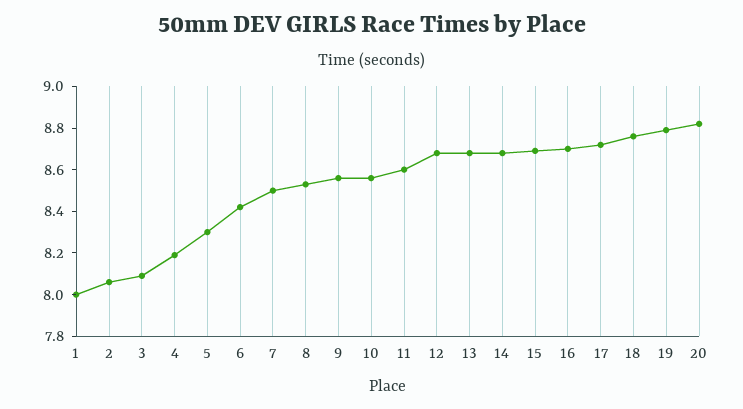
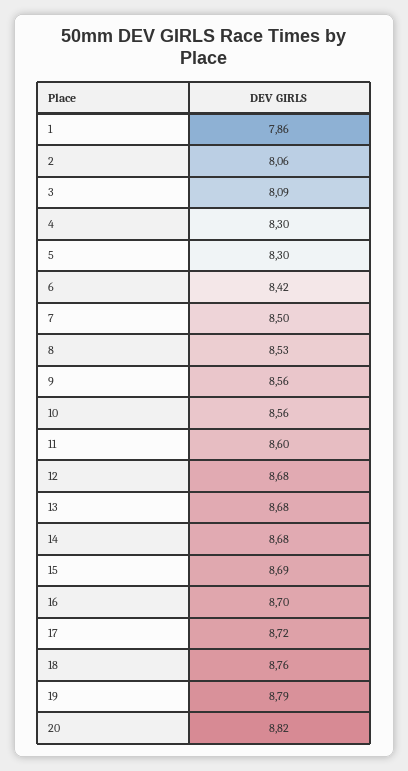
1: 8 -> 7.86
4: 8.2 -> 8.3

